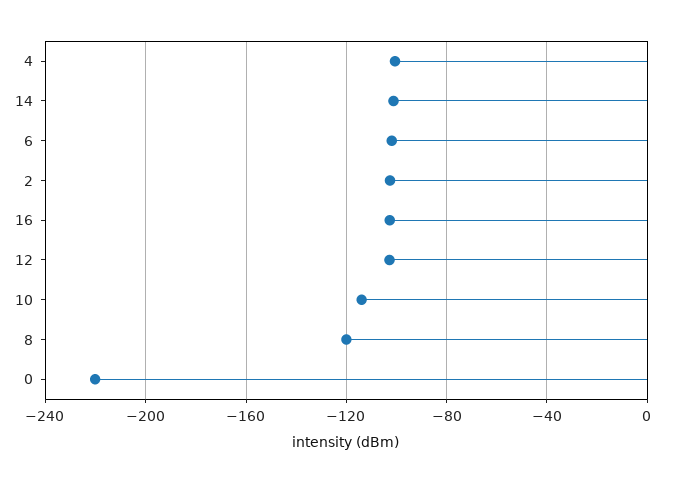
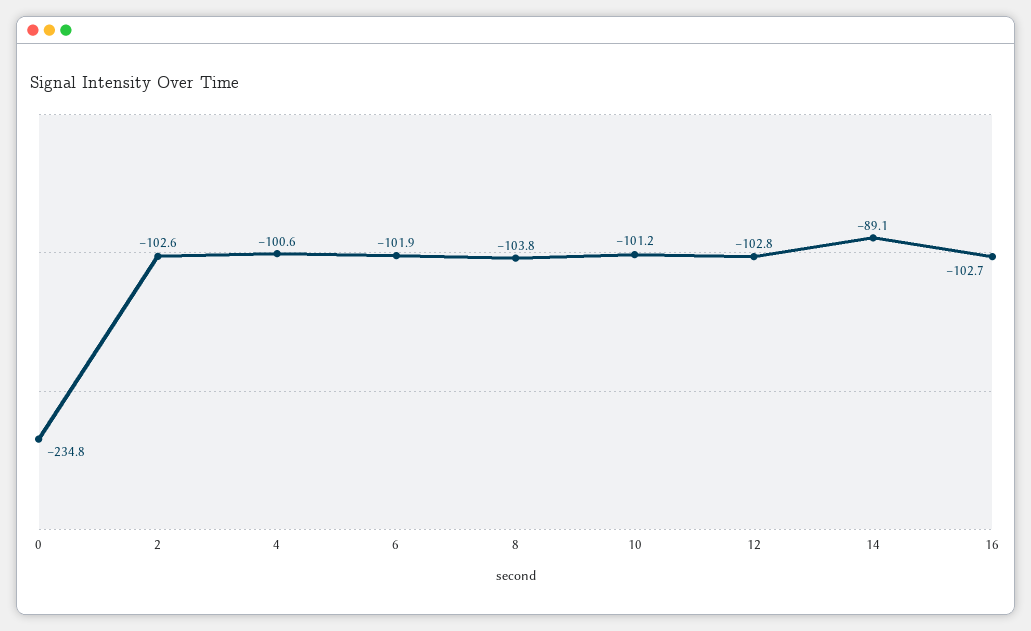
14: -100 -> -89.1
10: -115 -> -101.2
8: -120 -> -103.8
0: -220 -> -234.8

